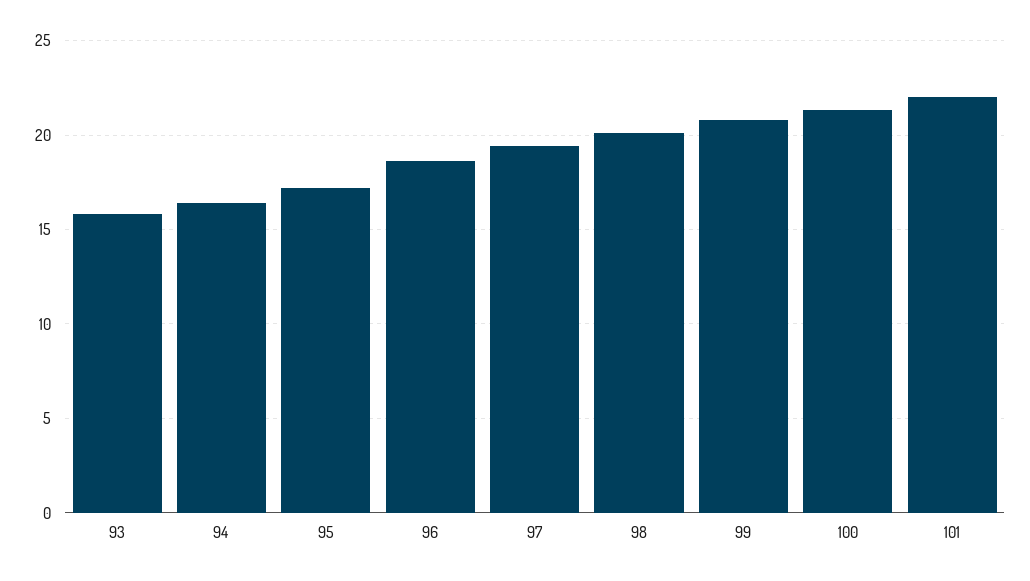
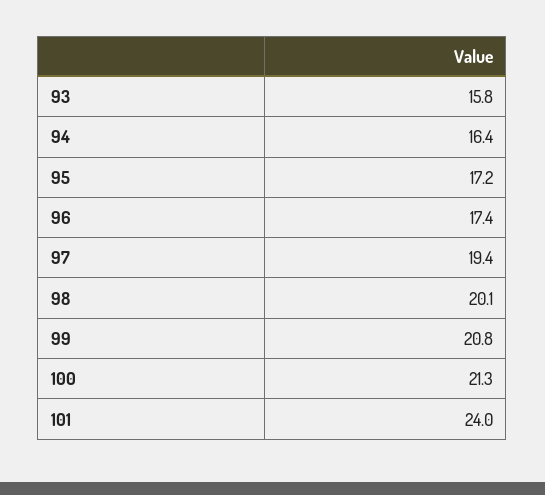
96: 18.5 -> 17.4
101: 22 -> 24

